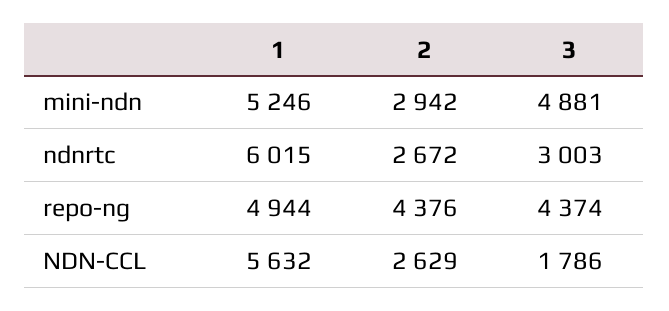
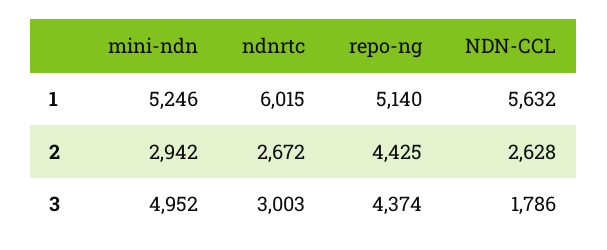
3, mini-ndn: 4881 -> 4952
1, repo-ng: 4944 -> 5140
2, repo-ng: 4376 -> 4425
2, NDN-CCL: 2629 -> 2628

